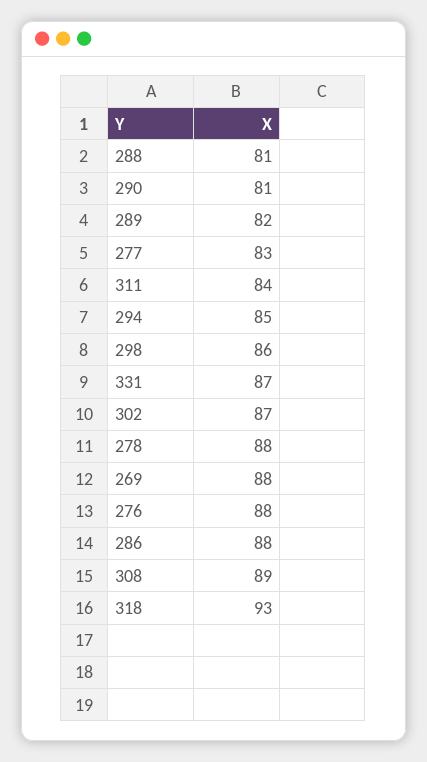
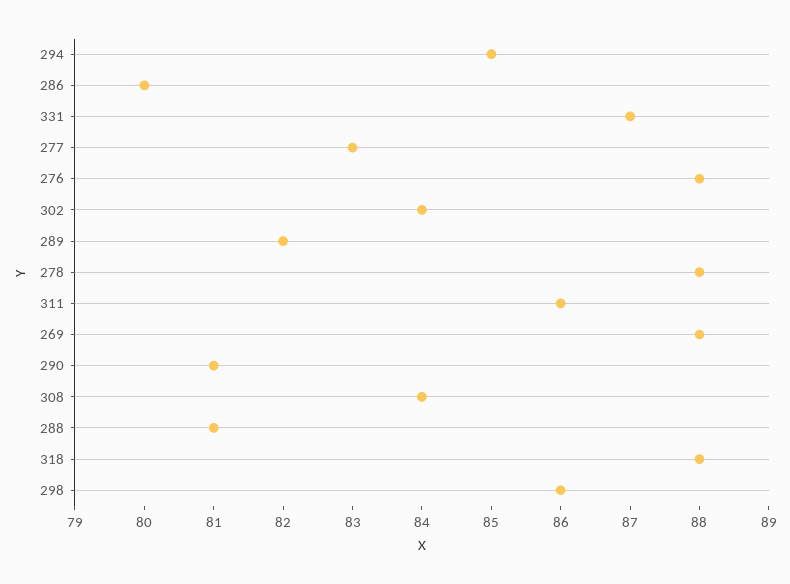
311: 84 -> 86
302: 87 -> 84
286: 88 -> 80
308: 89 -> 84
318: 93 -> 88

